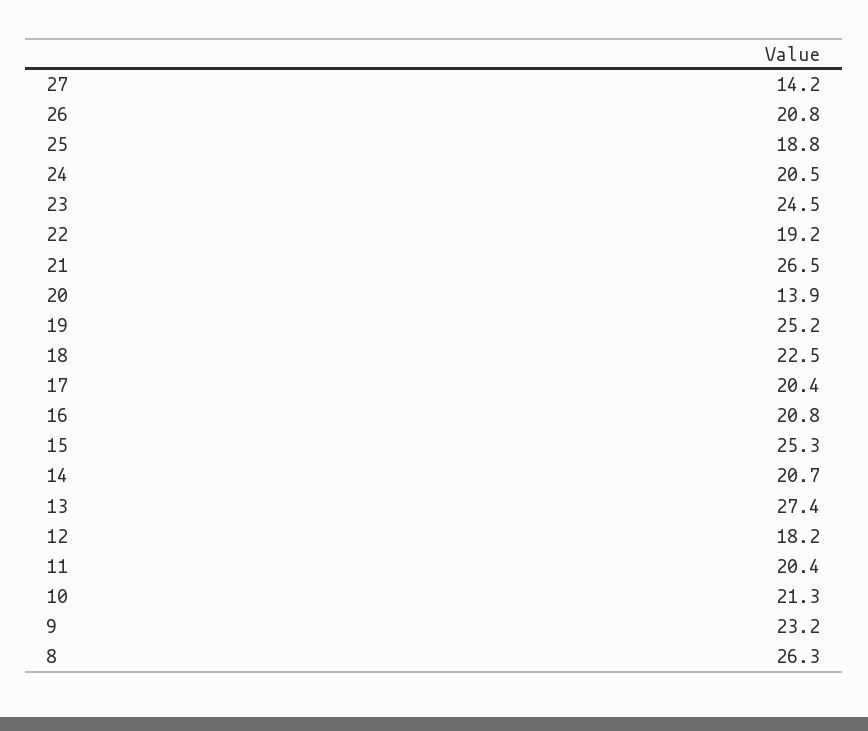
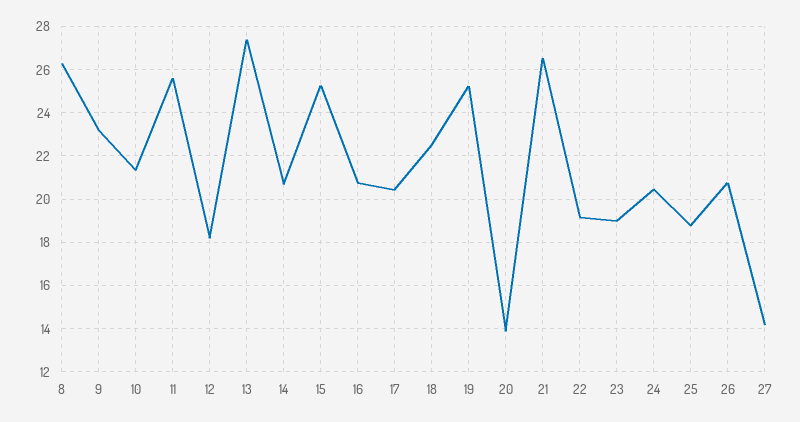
23: 24.5 -> 19
11: 20.4 -> 25.5

